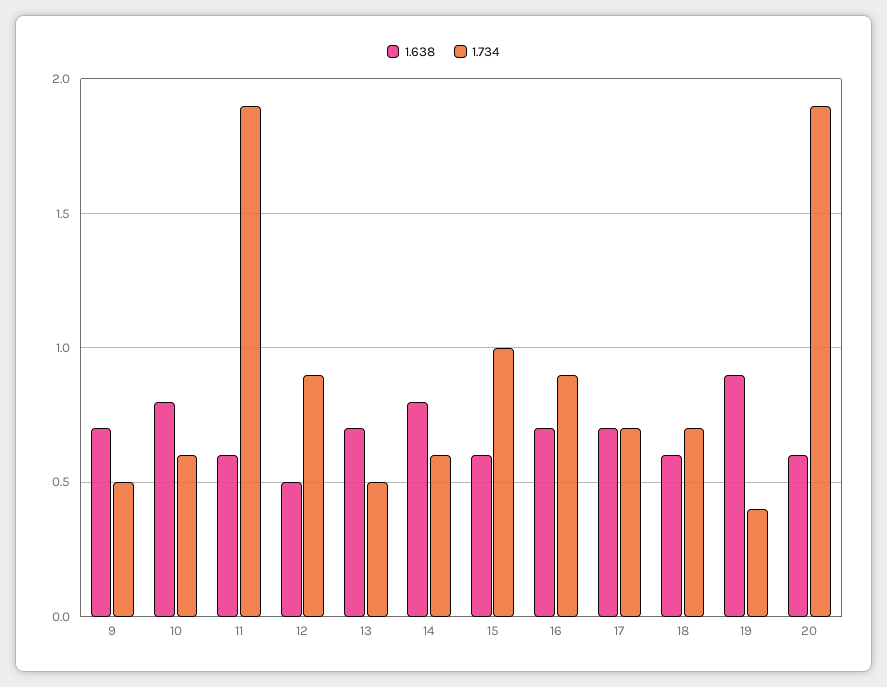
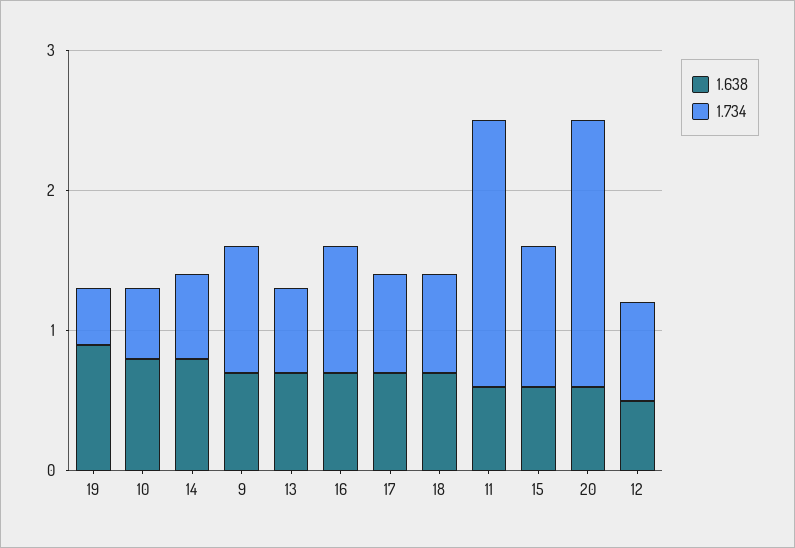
1.734, 9: 0.5 -> 0.9
1.734, 10: 0.6 -> 0.5
1.734, 12: 0.9 -> 0.7
1.734, 13: 0.5 -> 0.6
1.638, 18: 0.6 -> 0.7

